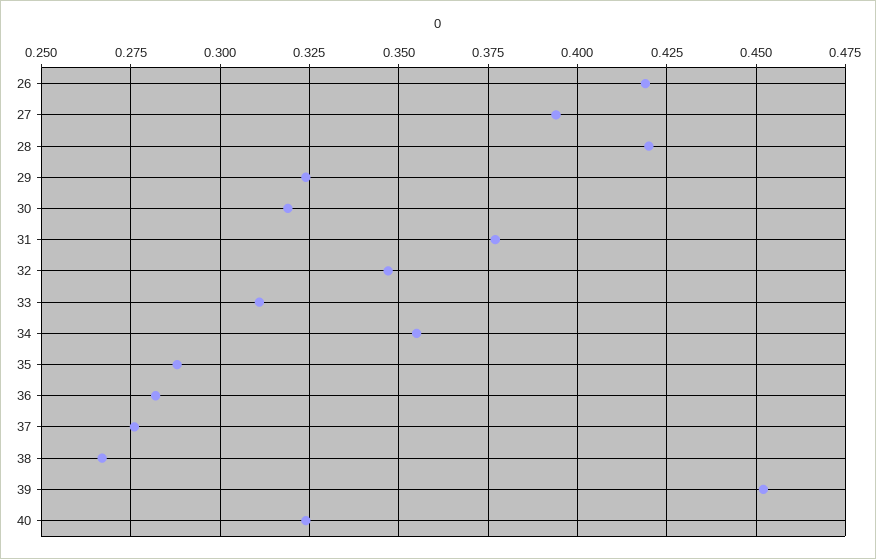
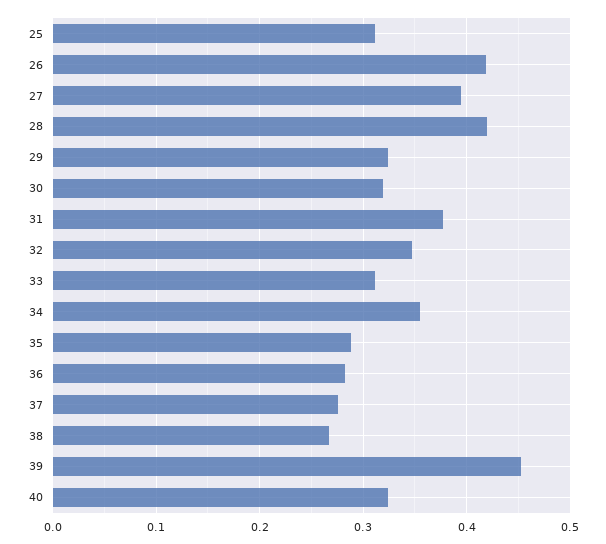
25: none -> 0.31

